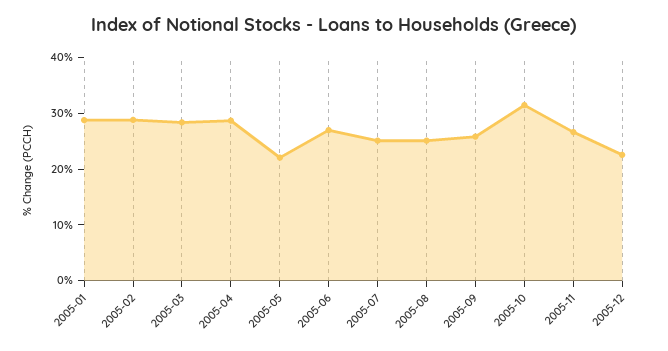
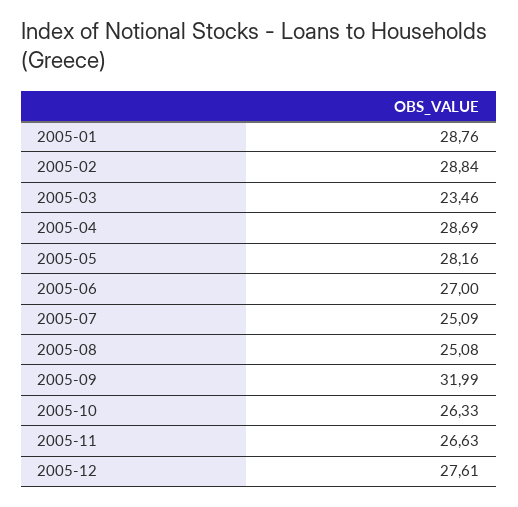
2005-03: 28 -> 23.46
2005-05: 22 -> 28.16
2005-09: 26 -> 31.99
2005-10: 32 -> 26.33
2005-12: 22 -> 27.61

